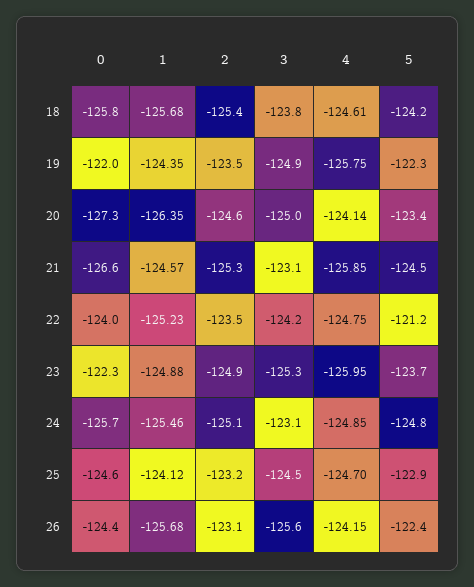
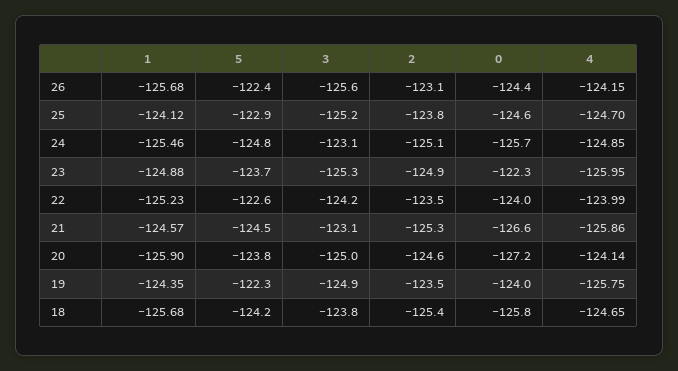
4, 18: -124.61 -> -124.65
0, 19: -122 -> -124
0, 20: -127.3 -> -127.2
1, 20: -126.35 -> -125.9
5, 20: -123.4 -> -123.8
4, 21: -125.85 -> -125.86
4, 22: -124.75 -> -123.99
5, 22: -121.2 -> -122.6
2, 25: -123.2 -> -123.8
3, 25: -124.5 -> -125.2

